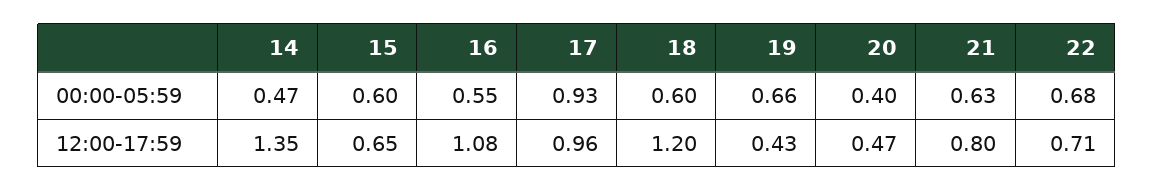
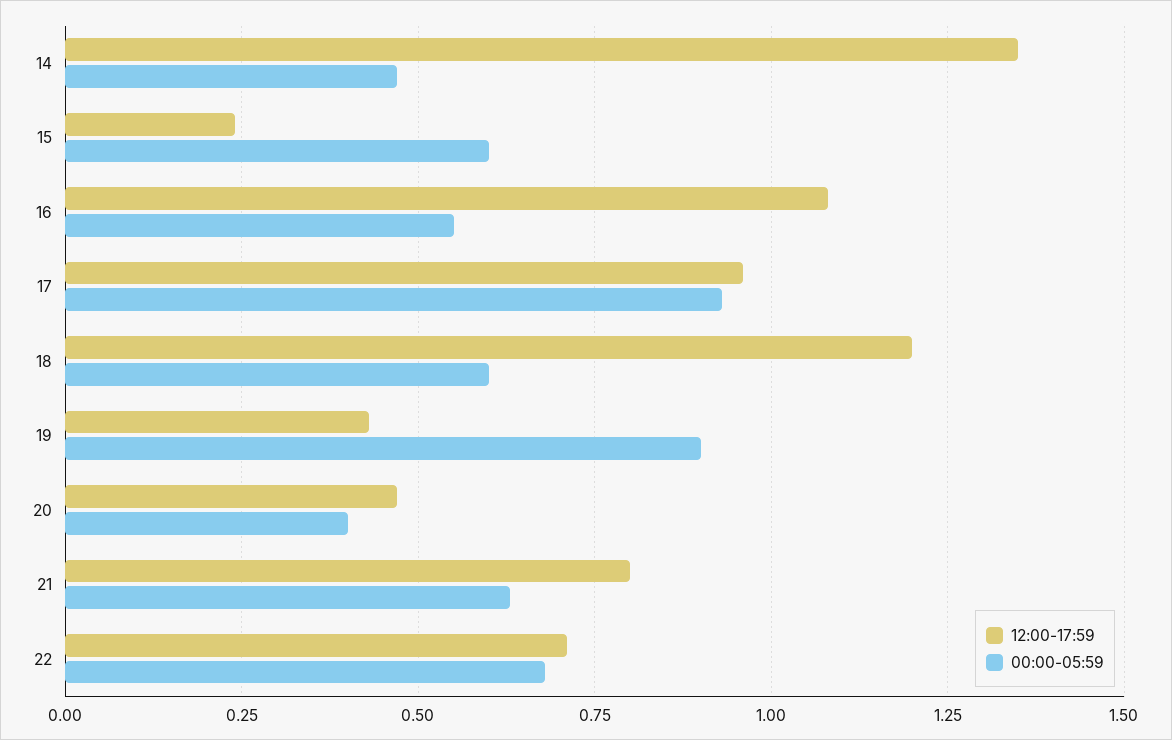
00:00-05:59, 19: 0.66 -> 0.9
12:00-17:59, 15: 0.65 -> 0.25

